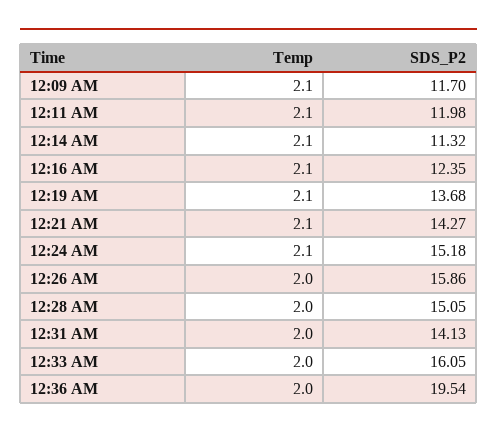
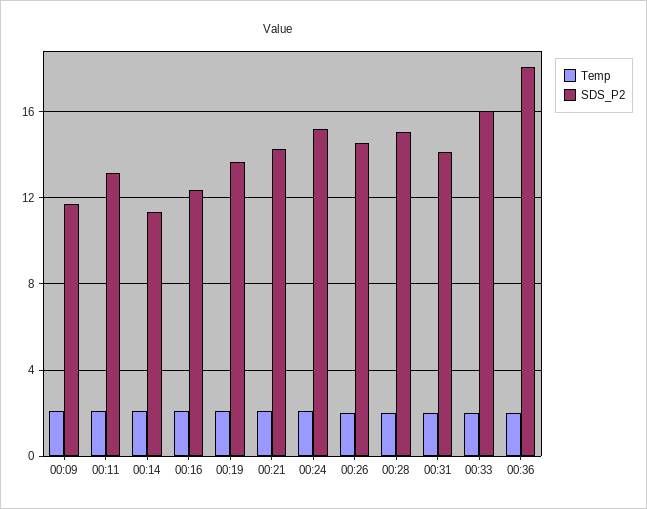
SDS_P2, 12:11 AM: 11.98 -> 13
SDS_P2, 12:26 AM: 15.86 -> 14.5
SDS_P2, 12:36 AM: 19.54 -> 18

